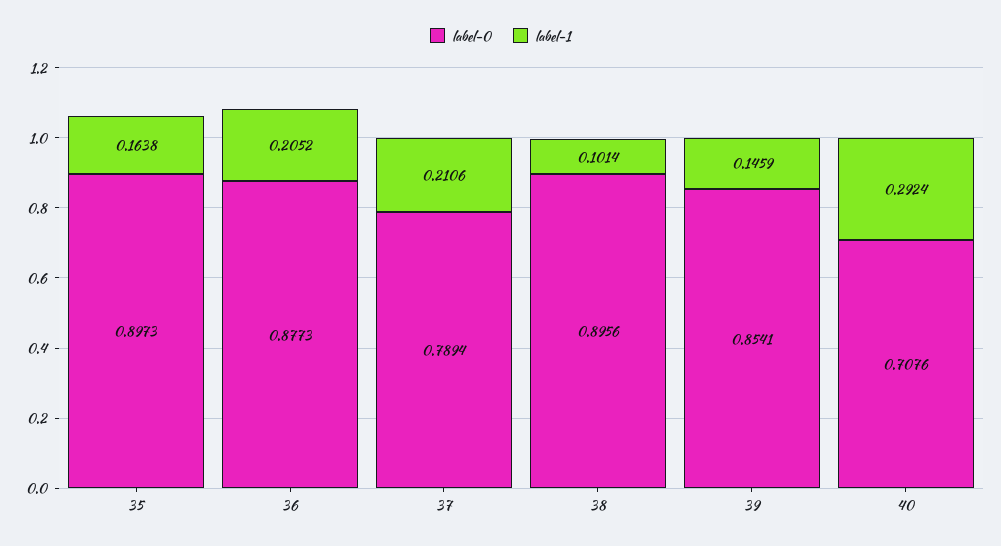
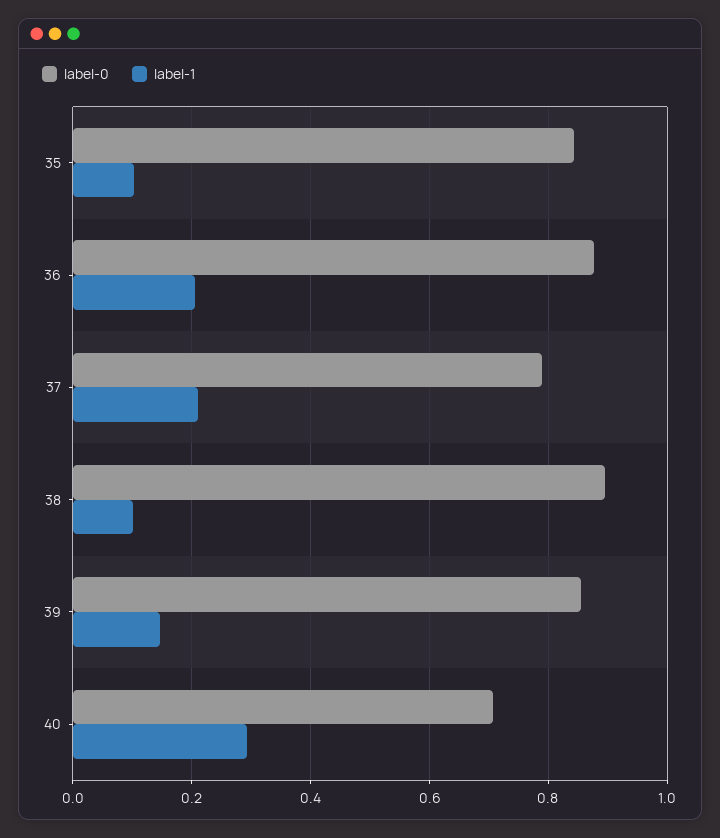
label-0, 35: 0.8973 -> 0.84
label-1, 35: 0.1638 -> 0.1

